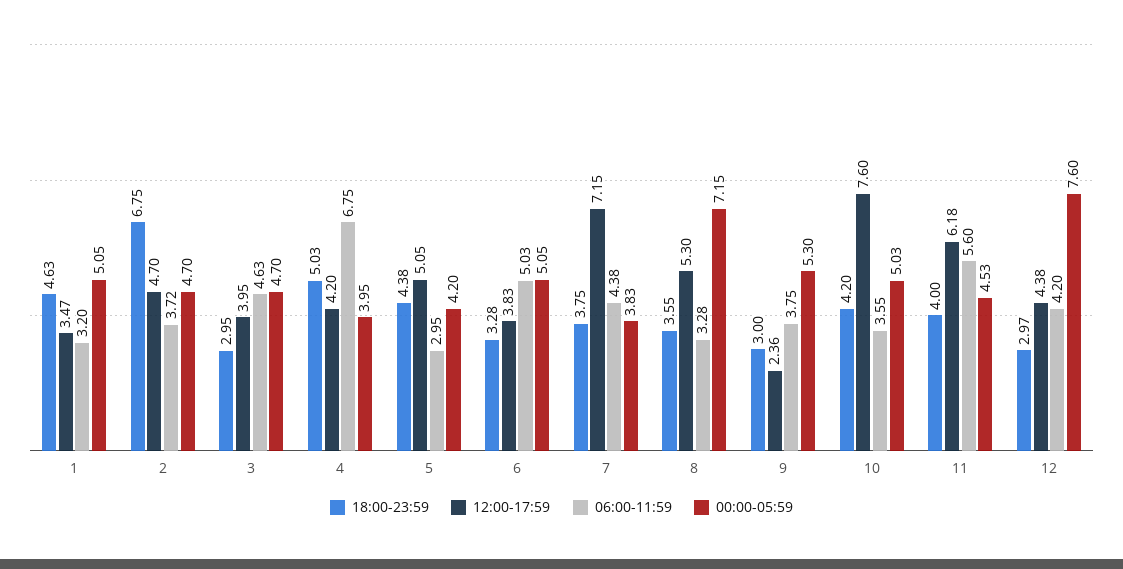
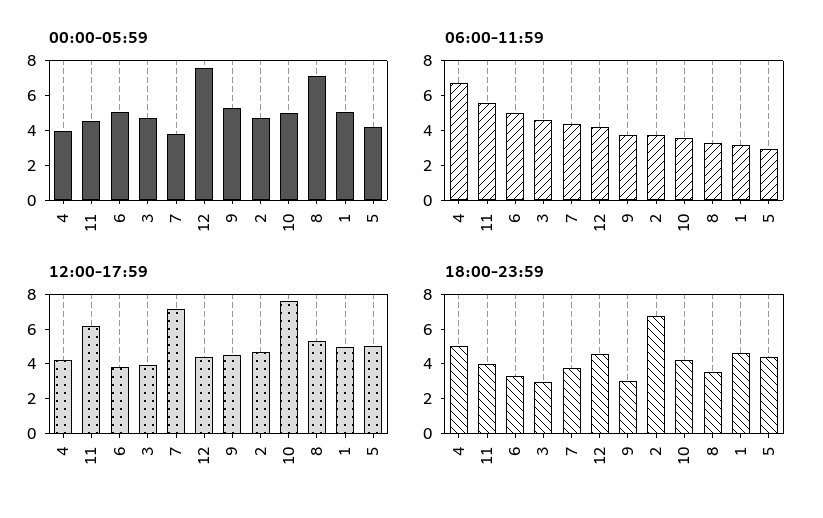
12:00-17:59, 1: 3.47 -> 5
12:00-17:59, 9: 2.36 -> 4.5
18:00-23:59, 12: 2.97 -> 4.5

